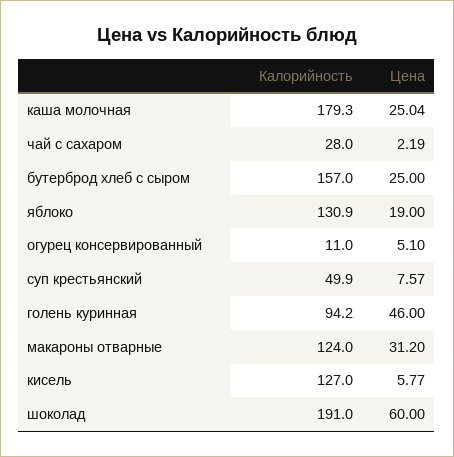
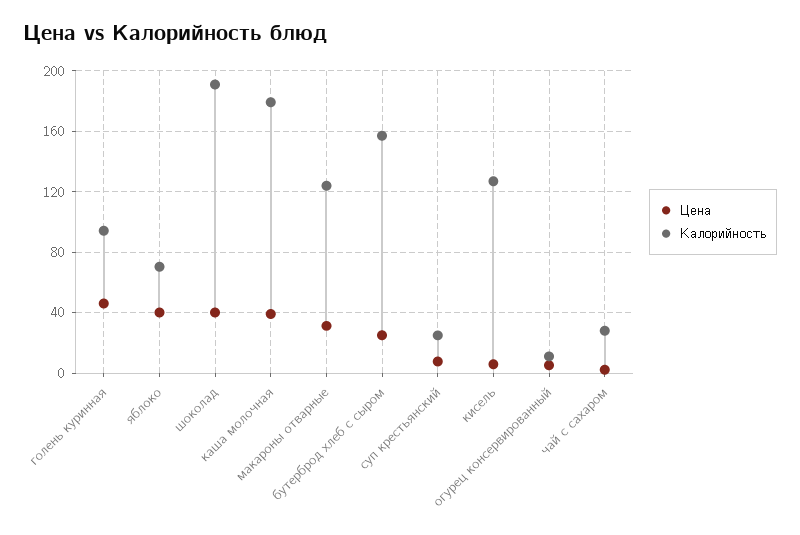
Цена, каша молочная: 25.04 -> 40
Калорийность, яблоко: 130.9 -> 70
Цена, яблоко: 19 -> 40
Калорийность, суп крестьянский: 49.9 -> 25
Цена, шоколад: 60 -> 40

